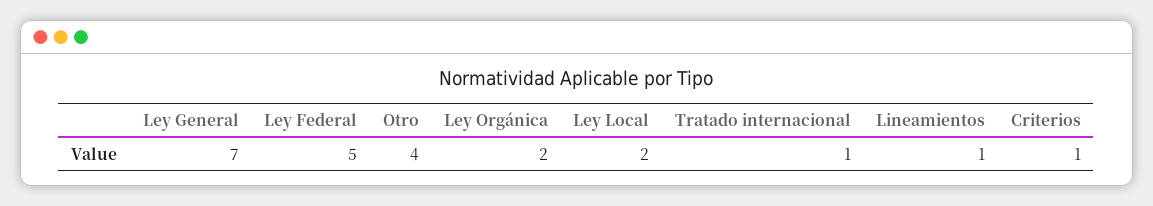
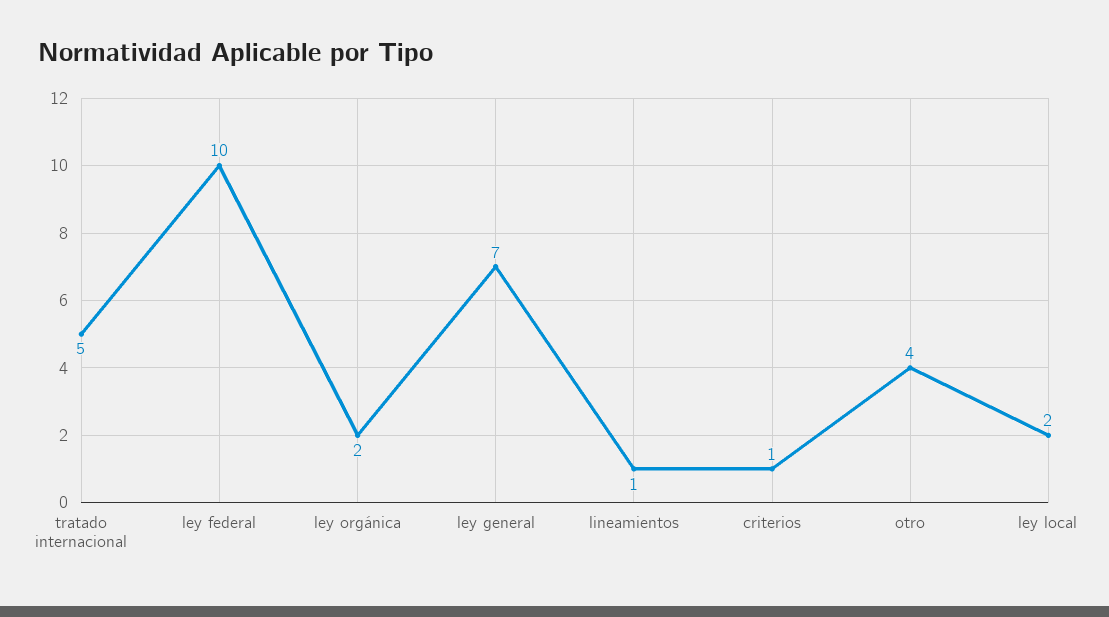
Ley Federal: 5 -> 10
Tratado internacional: 1 -> 5

